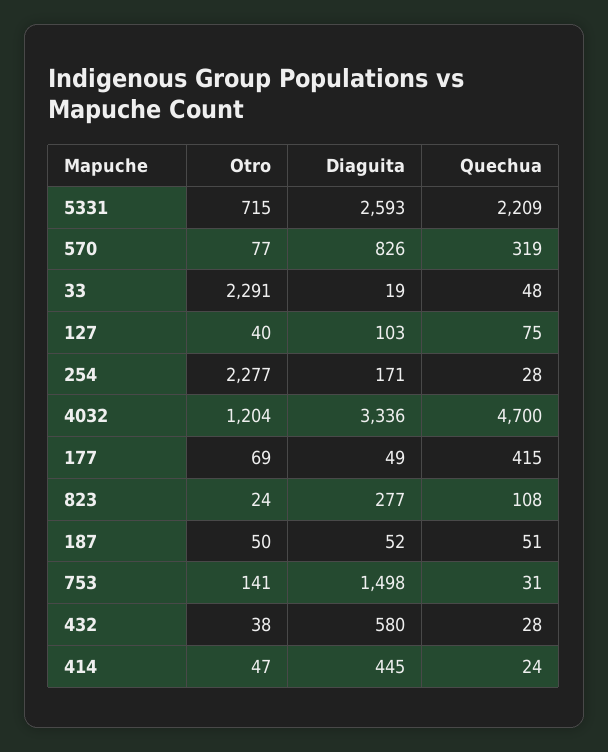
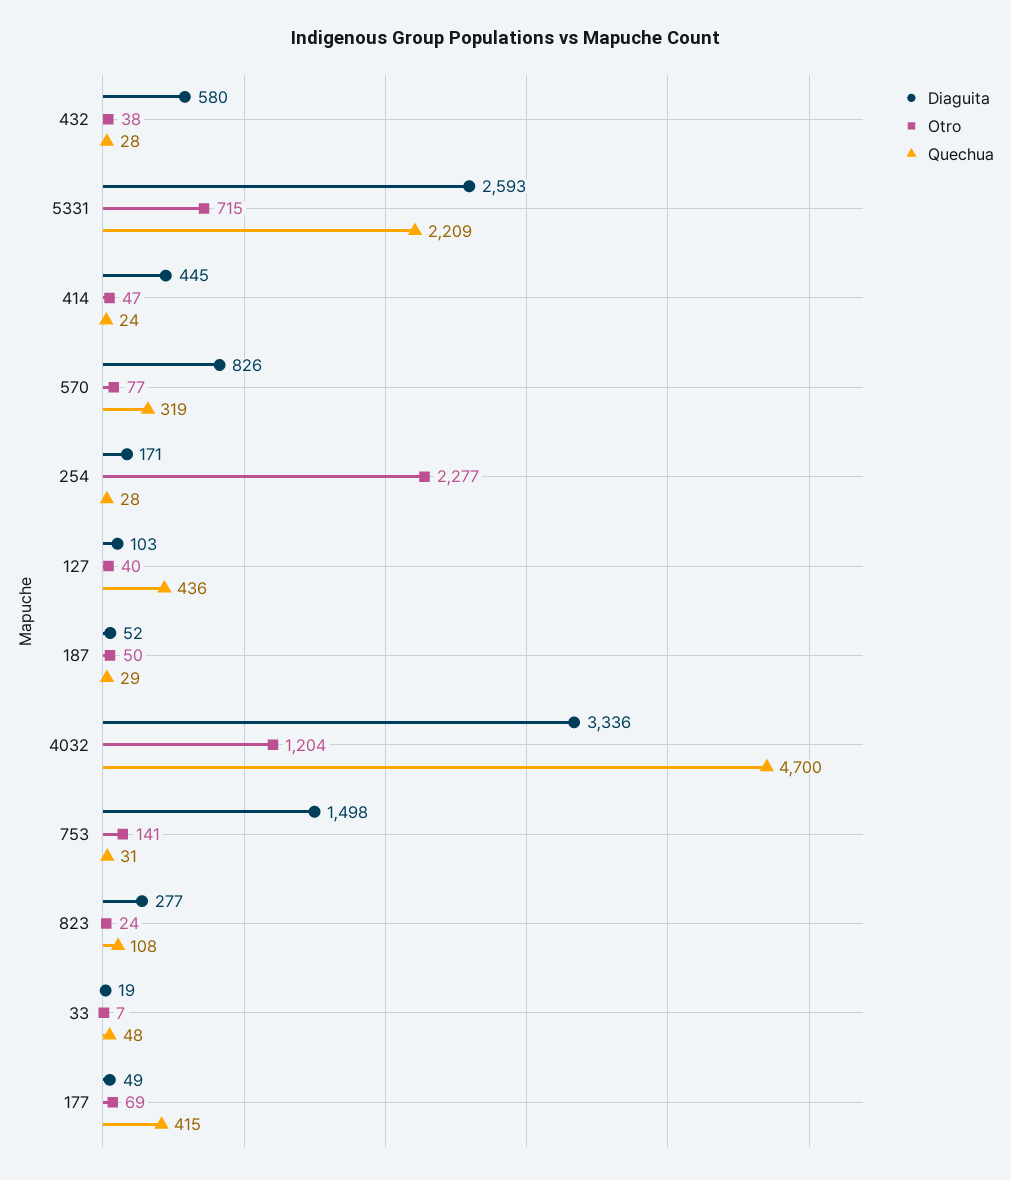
Otro, 33: 2291 -> 7
Quechua, 127: 75 -> 436
Quechua, 187: 51 -> 29

